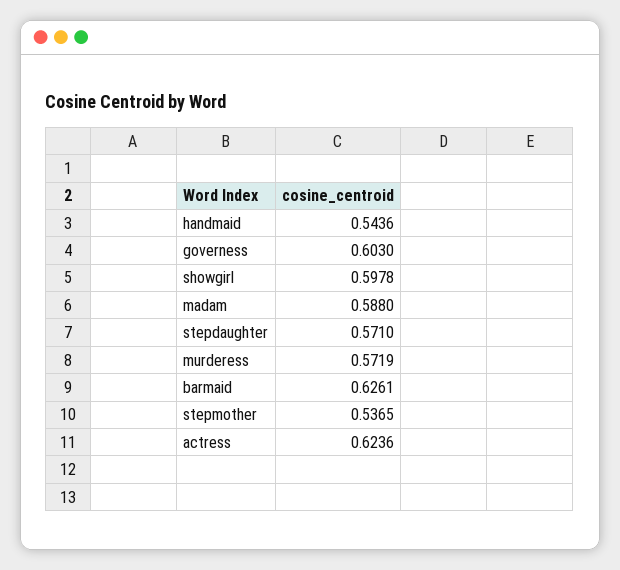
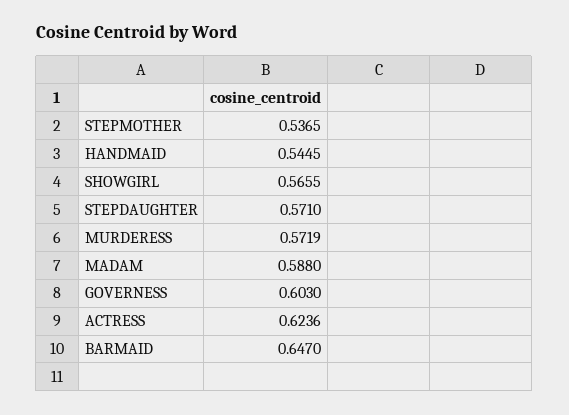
handmaid: 0.5436 -> 0.5445
showgirl: 0.5978 -> 0.5655
barmaid: 0.6261 -> 0.647

